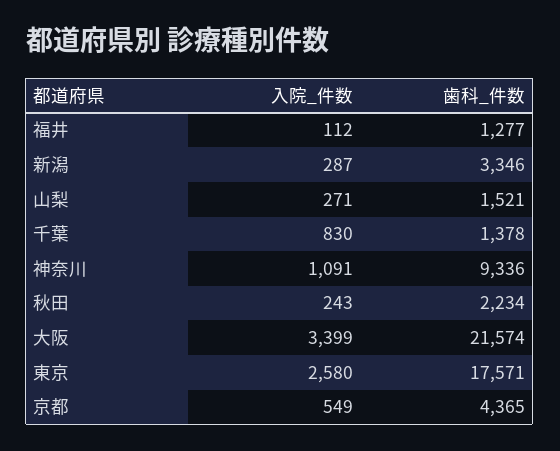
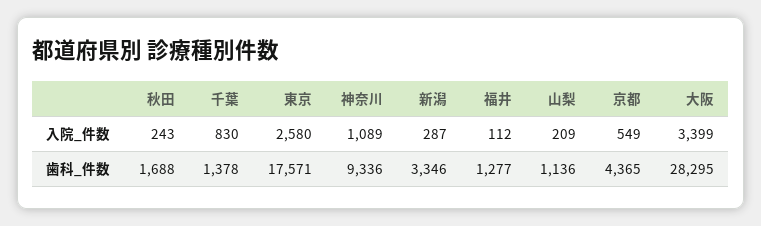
入院_件数, 山梨: 271 -> 209
歯科_件数, 山梨: 1521 -> 1136
入院_件数, 神奈川: 1091 -> 1089
歯科_件数, 秋田: 2234 -> 1688
歯科_件数, 大阪: 21574 -> 28295

